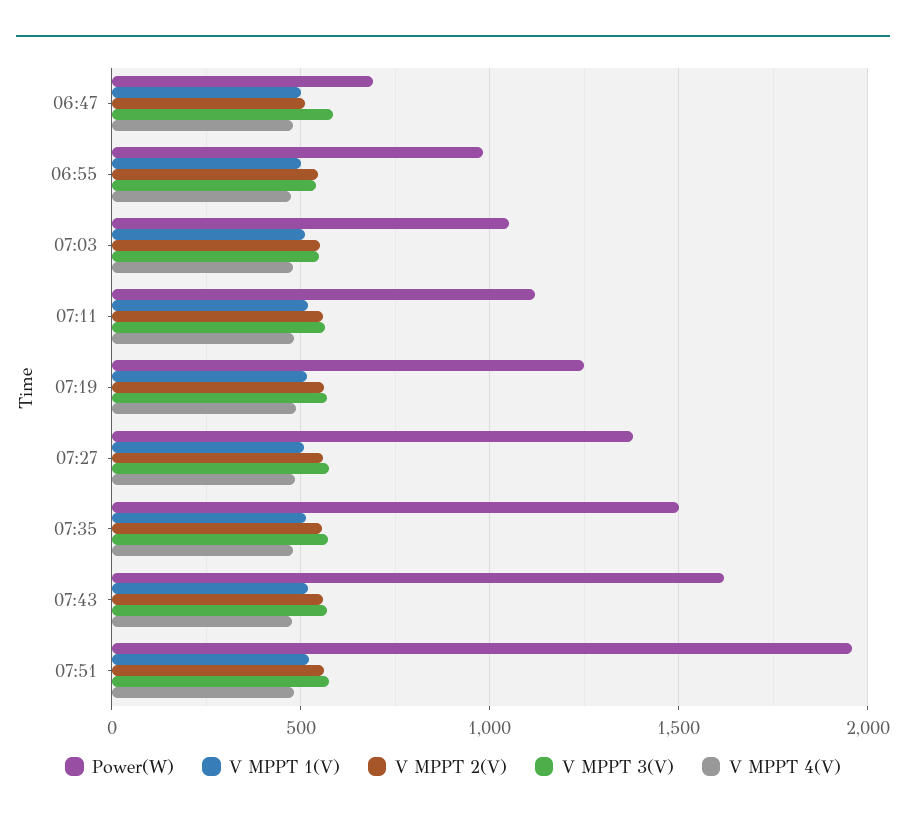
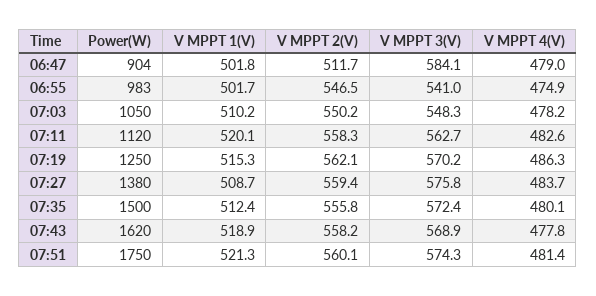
Power(W), 06:47: 700 -> 904
Power(W), 07:51: 1950 -> 1750

